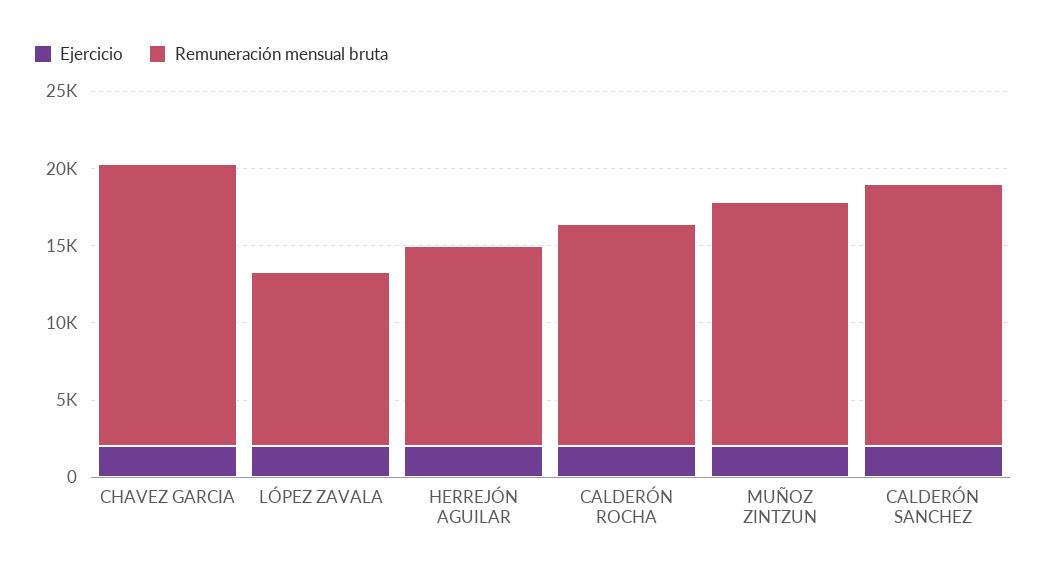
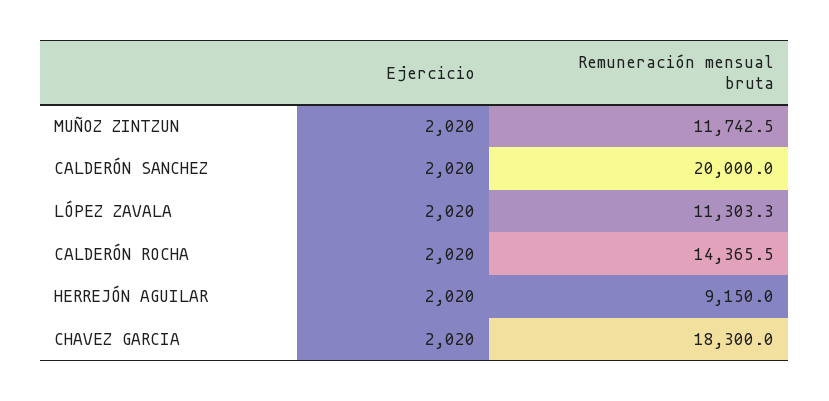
Remuneración mensual bruta, HERREJÓN AGUILAR: 13000 -> 9150
Remuneración mensual bruta, MUÑOZ ZINTZUN: 16000 -> 11742.5
Remuneración mensual bruta, CALDERÓN SANCHEZ: 17000 -> 20000

